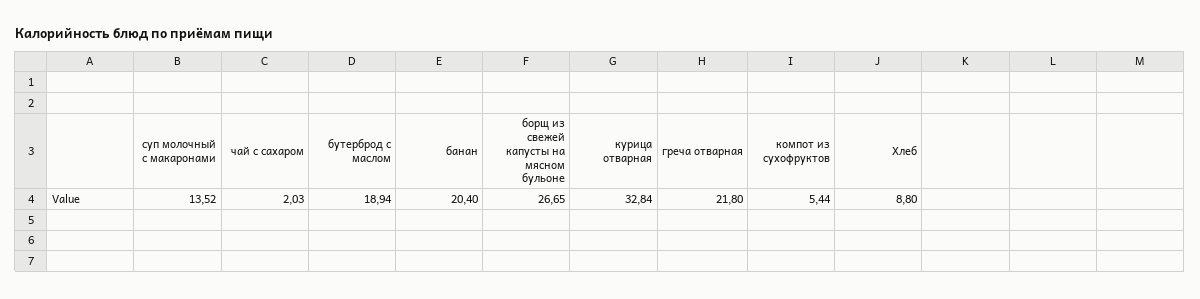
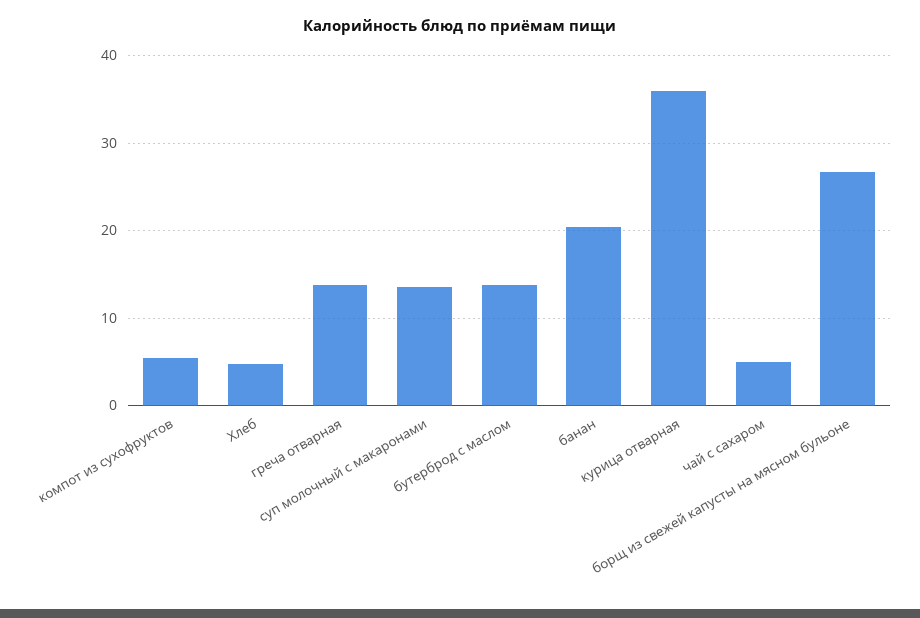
чай с сахаром: 2.03 -> 5
бутерброд с маслом: 18.94 -> 14
курица отварная: 32.84 -> 36
греча отварная: 21.8 -> 14
Хлеб: 8.8 -> 5

